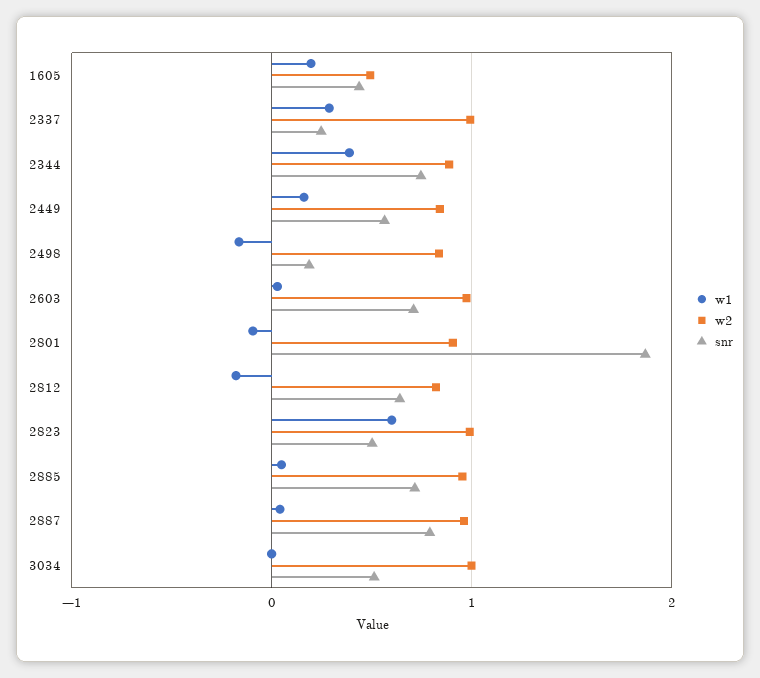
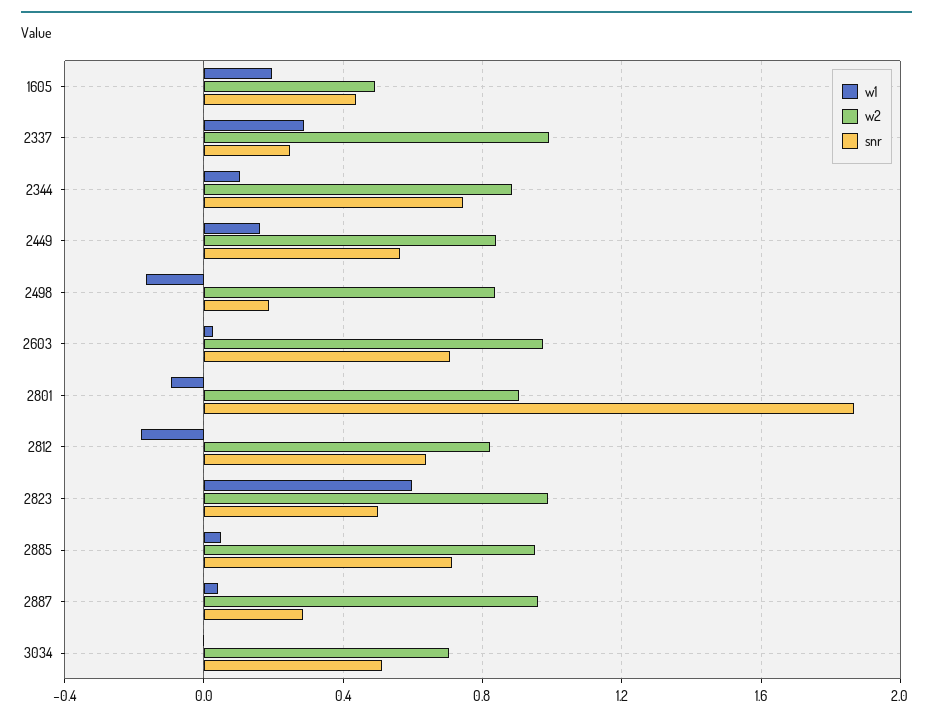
w1, 2344: 0.4 -> 0.1
snr, 2887: 0.8 -> 0.3
w2, 3034: 1 -> 0.7

